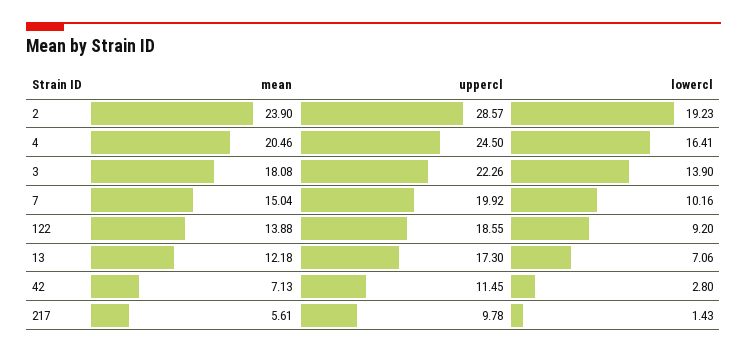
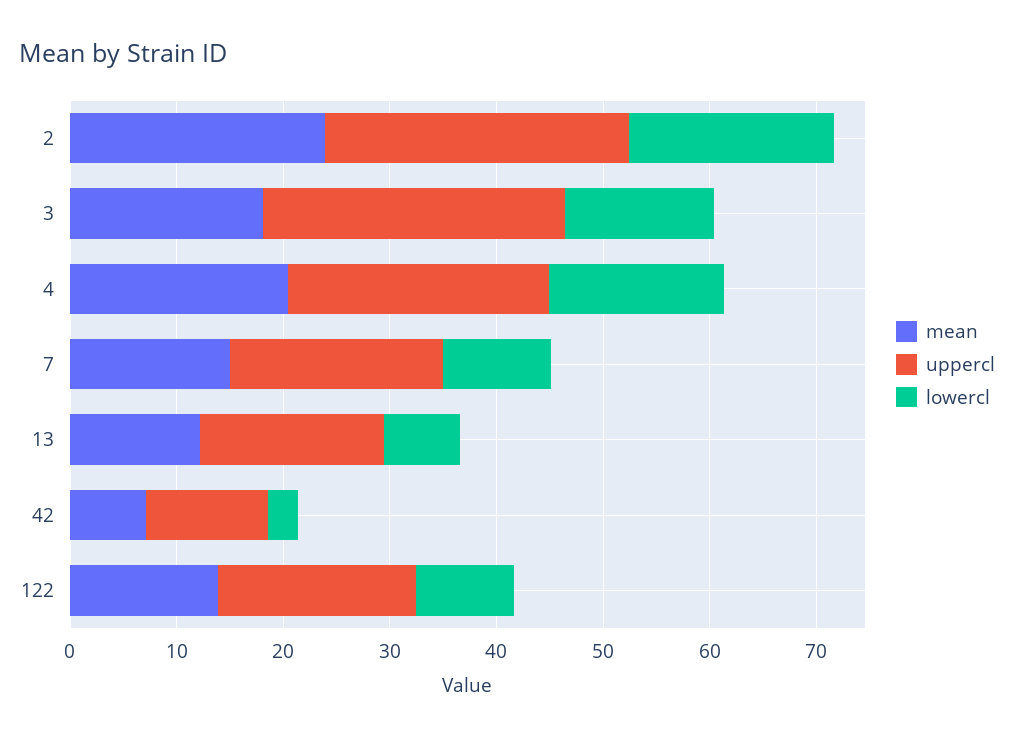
uppercl, 3: 22.26 -> 28
mean, 217: 5.61 -> none
uppercl, 217: 9.78 -> none
lowercl, 217: 1.43 -> none

